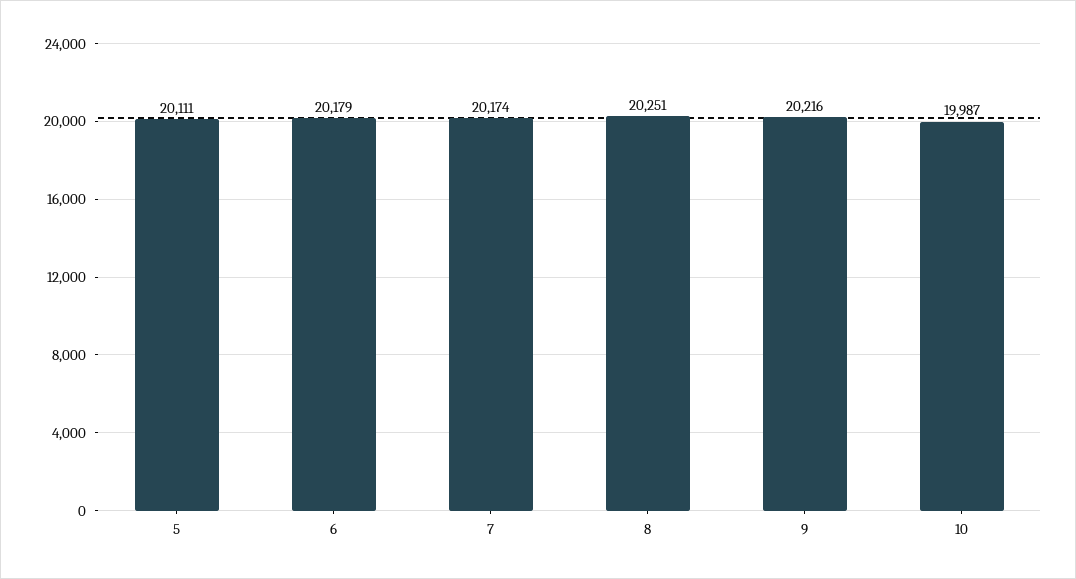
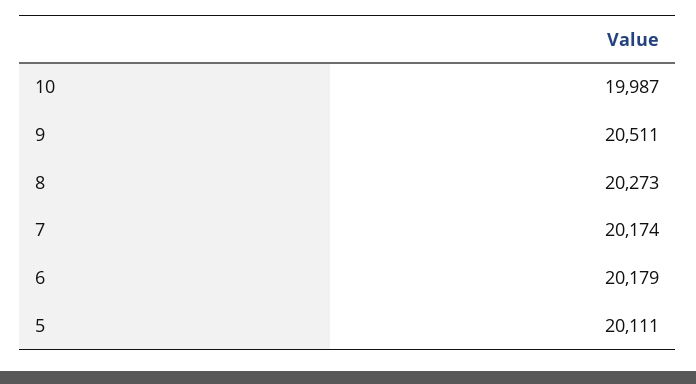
8: 20251 -> 20273
9: 20216 -> 20511

